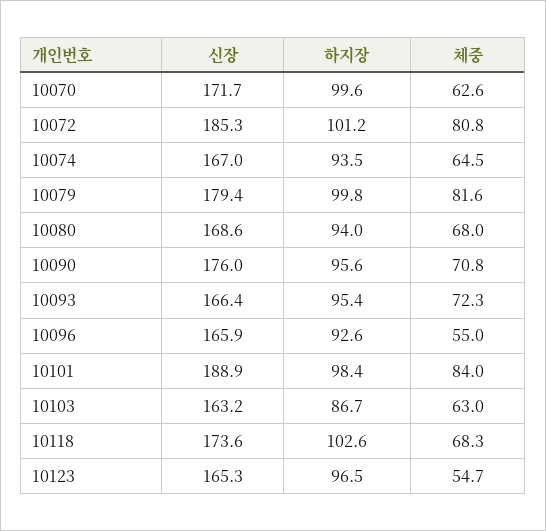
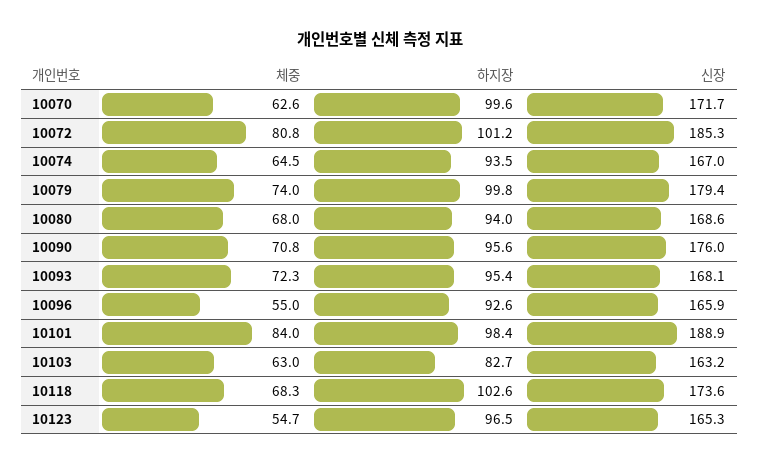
체중, 10079: 81.6 -> 74
신장, 10093: 166.4 -> 168.1
하지장, 10103: 86.7 -> 82.7

